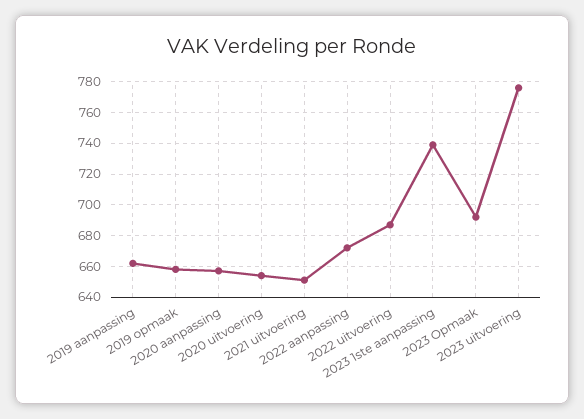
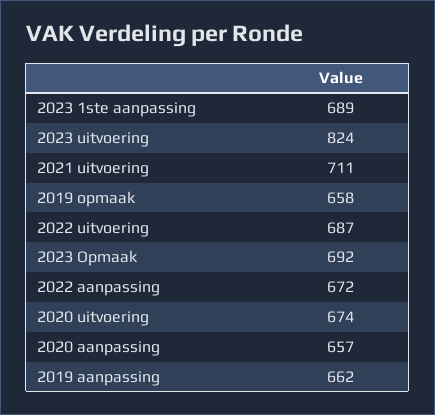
2020 uitvoering: 655 -> 674
2021 uitvoering: 650 -> 711
2023 1ste aanpassing: 740 -> 689
2023 uitvoering: 775 -> 824

